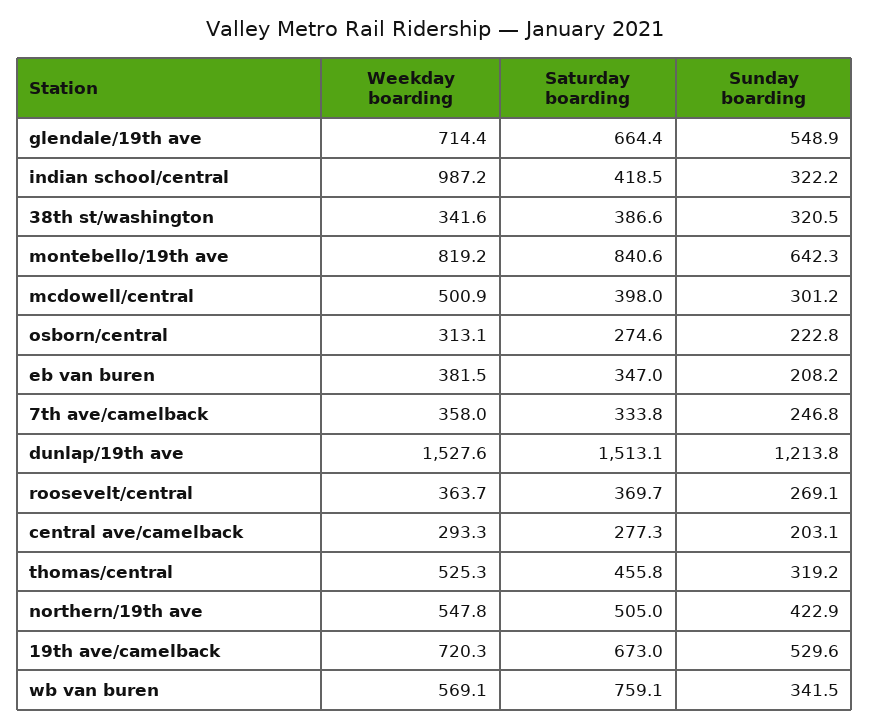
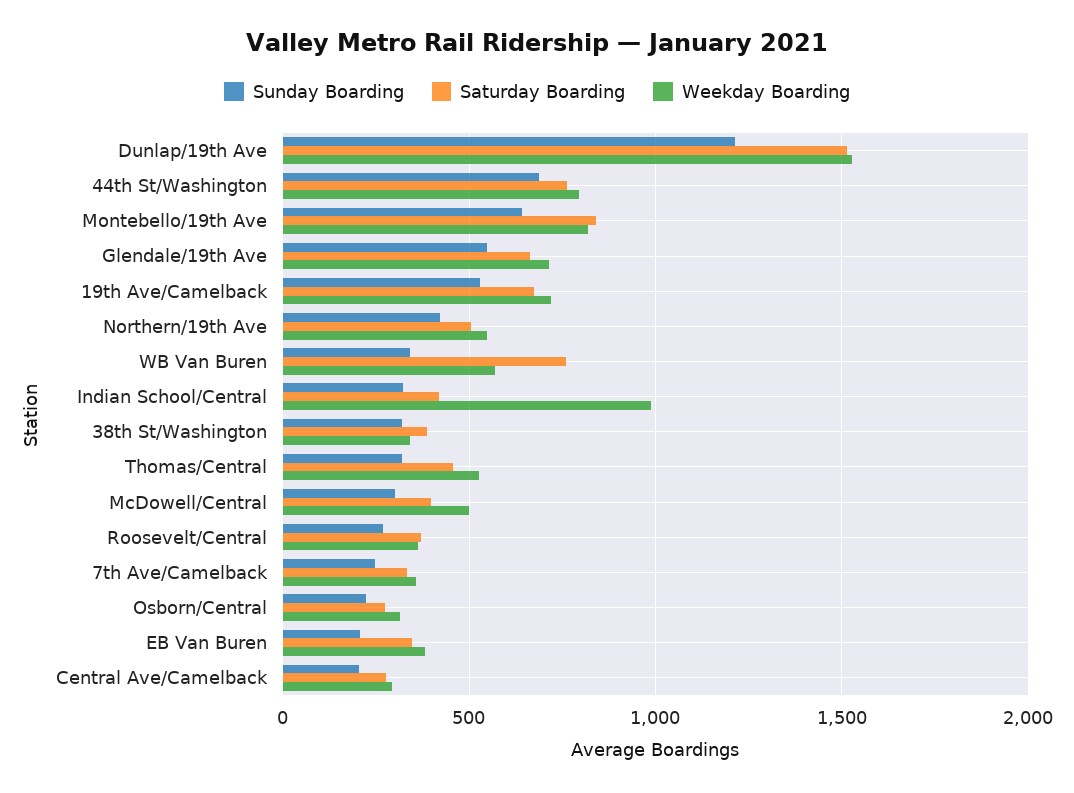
Sunday boarding, 44th St/Washington: none -> 700
Saturday boarding, 44th St/Washington: none -> 750
Weekday boarding, 44th St/Washington: none -> 800

